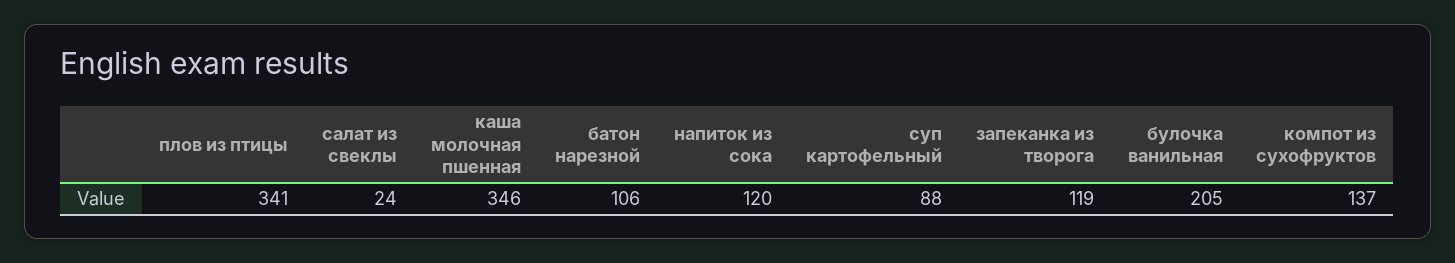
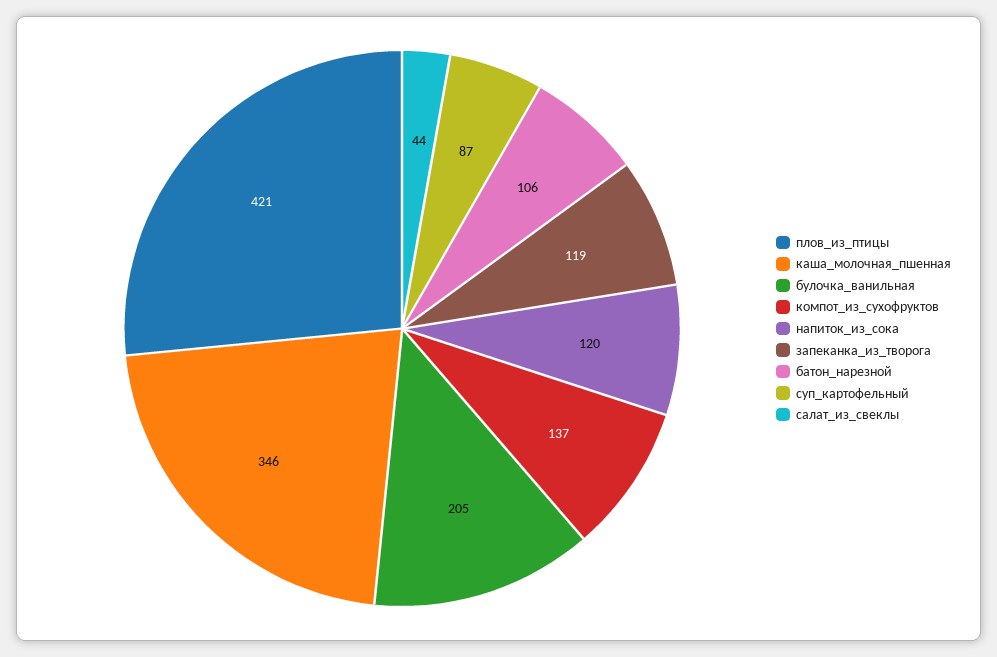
плов из птицы: 341 -> 421
салат из свеклы: 24 -> 44
суп картофельный: 88 -> 87

